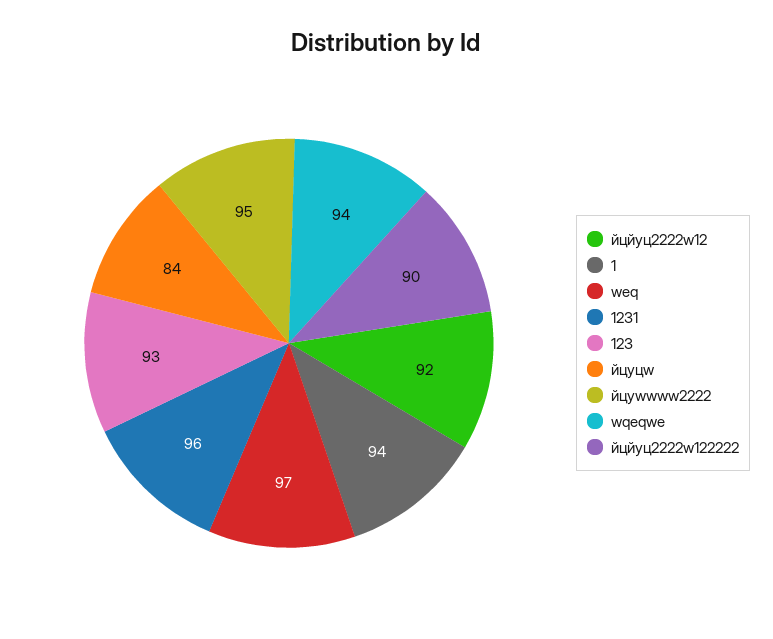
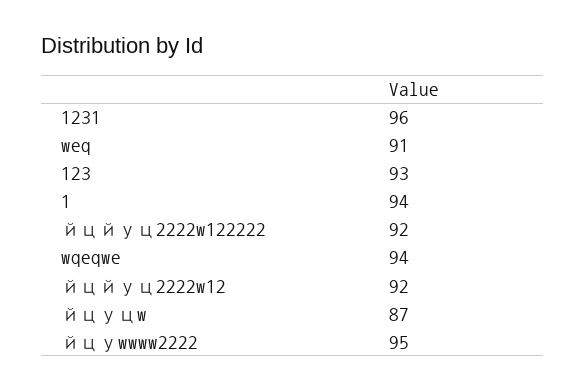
weq: 97 -> 91
йцуцw: 84 -> 87
йцйуц2222w122222: 90 -> 92

